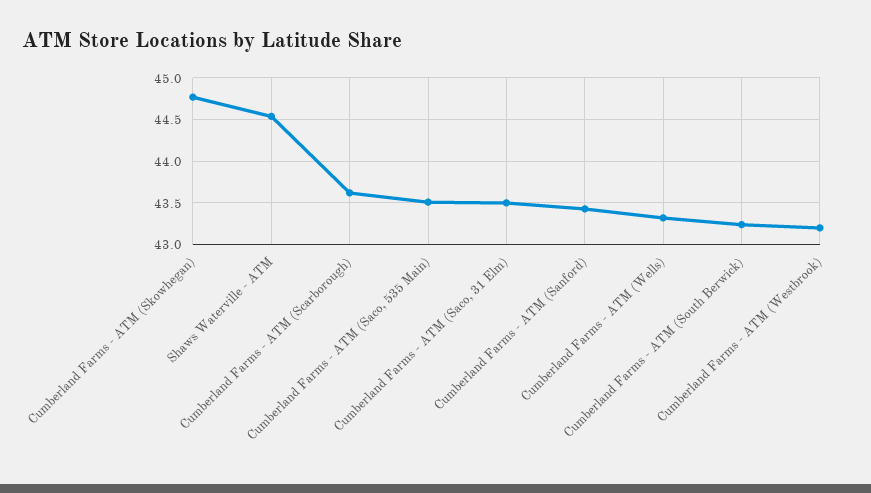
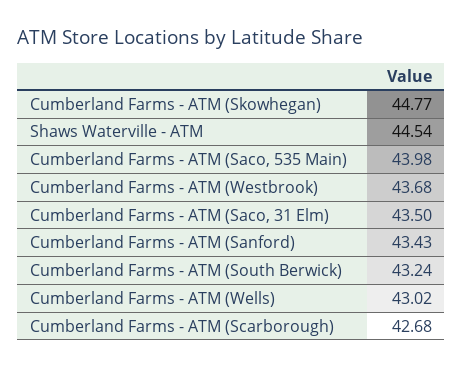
Cumberland Farms - ATM (Scarborough): 43.6 -> 42.68
Cumberland Farms - ATM (Saco, 535 Main): 43.5 -> 43.98
Cumberland Farms - ATM (Wells): 43.3 -> 43.02
Cumberland Farms - ATM (Westbrook): 43.2 -> 43.68

